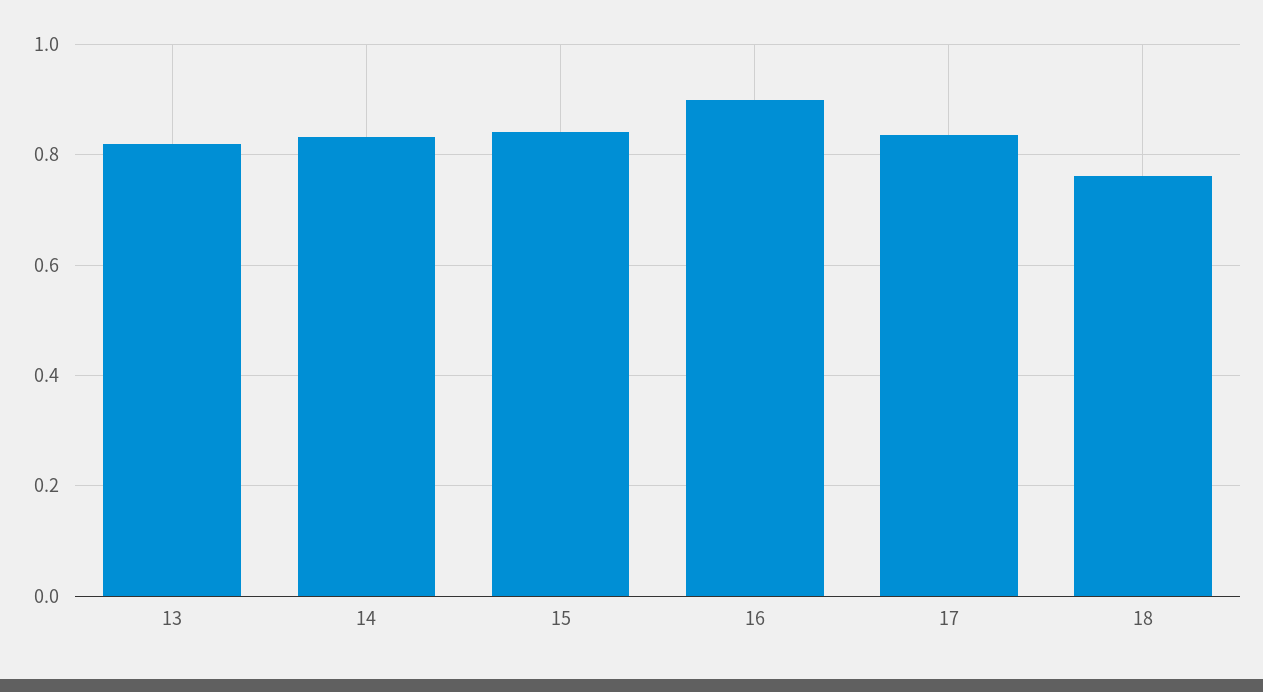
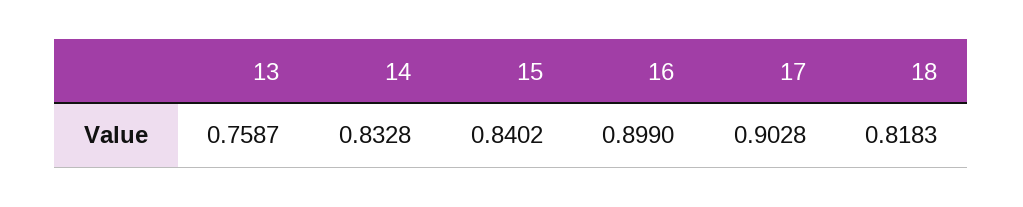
13: 0.82 -> 0.7587
17: 0.84 -> 0.9028
18: 0.76 -> 0.8183

